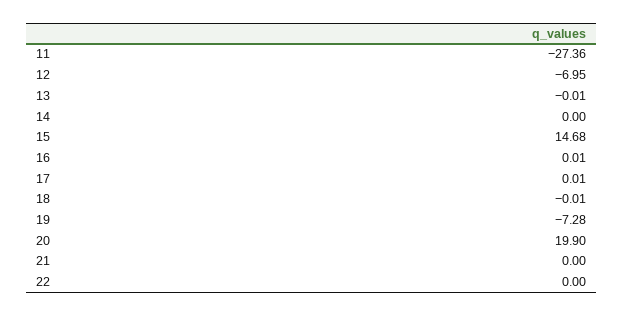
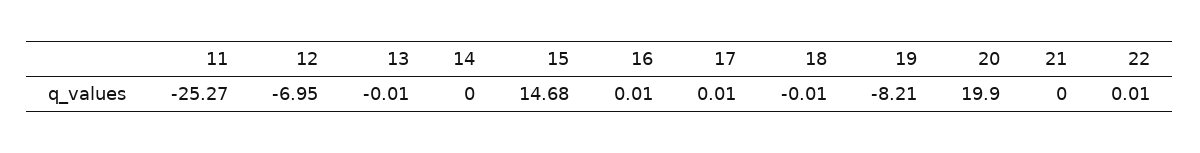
11: -27.36 -> -25.27
19: -7.28 -> -8.21
22: 0 -> 0.01

